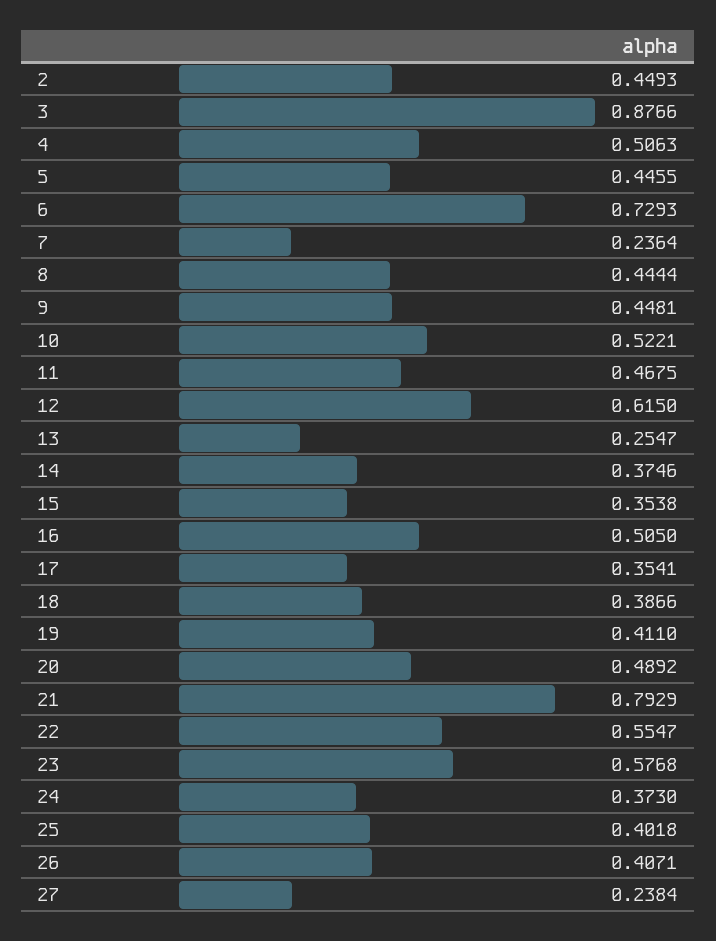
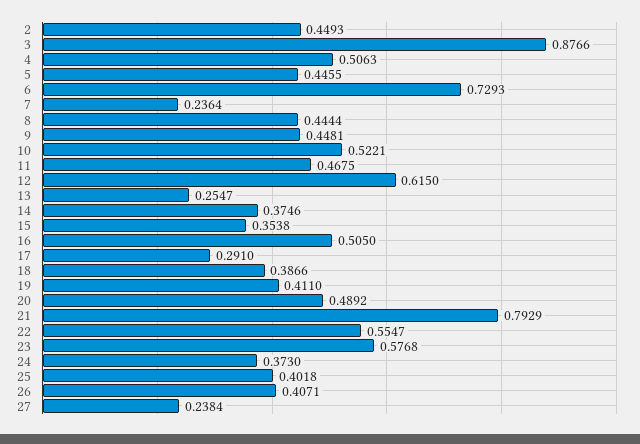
17: 0.3541 -> 0.291

